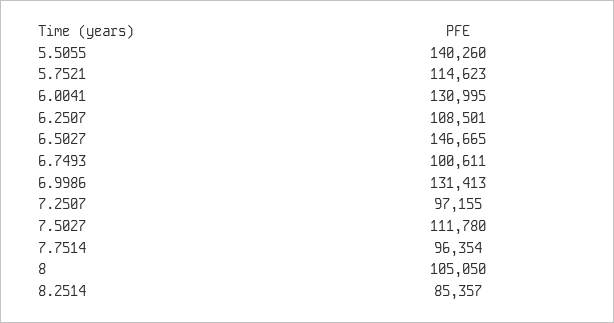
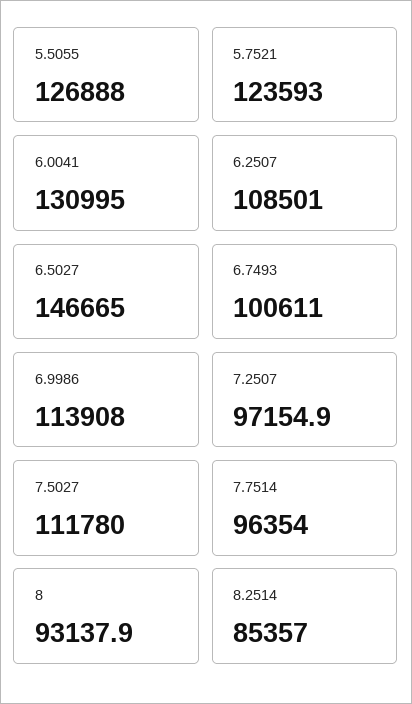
5.5055: 140260 -> 126888
5.7521: 114623 -> 123593
6.9986: 131413 -> 113908
8: 105050 -> 93137.9

